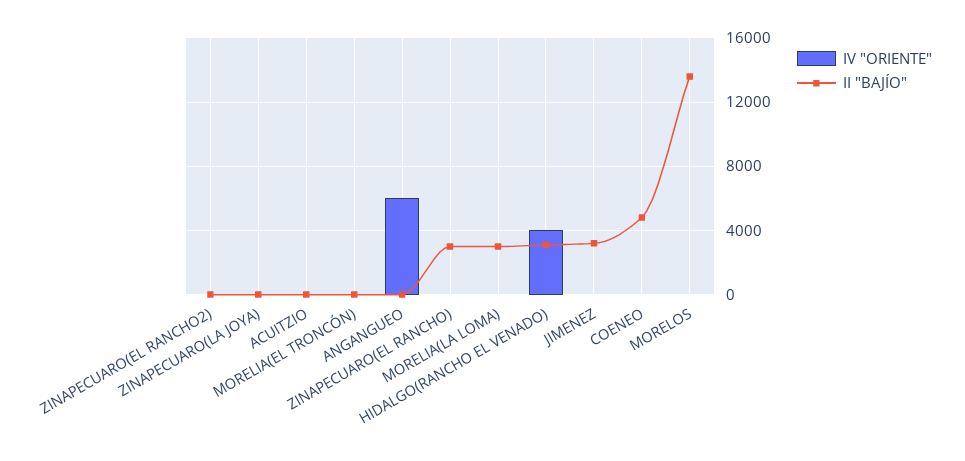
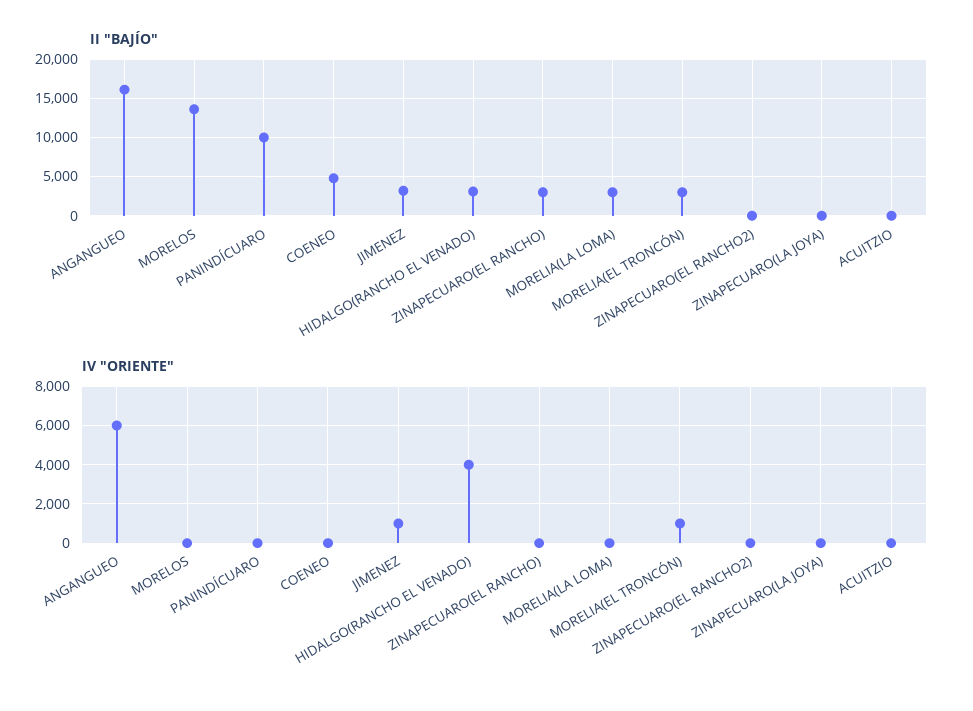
IV "ORIENTE", MORELIA(EL TRONCÓN): 0 -> 1000
II "BAJÍO", MORELIA(EL TRONCÓN): 0 -> 3000
II "BAJÍO", ANGANGUEO: 0 -> 16000
IV "ORIENTE", JIMENEZ: 0 -> 1000
II "BAJÍO", PANINDÍCUARO: none -> 10000
IV "ORIENTE", PANINDÍCUARO: none -> 0

